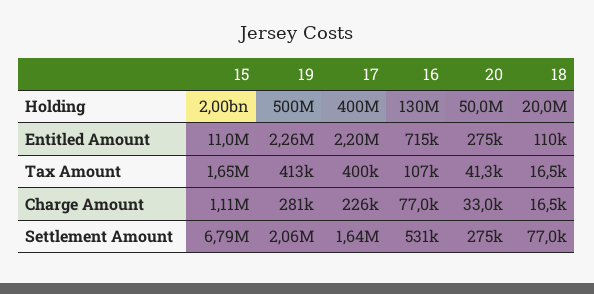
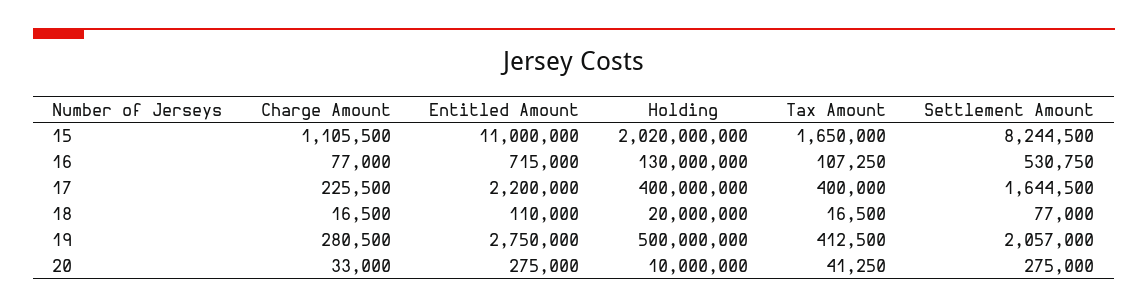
15, Holding: 2000000000 -> 2020000000
20, Holding: 50000000 -> 10000000
19, Entitled Amount: 2260000 -> 2750000
15, Settlement Amount: 6790000 -> 8244500

